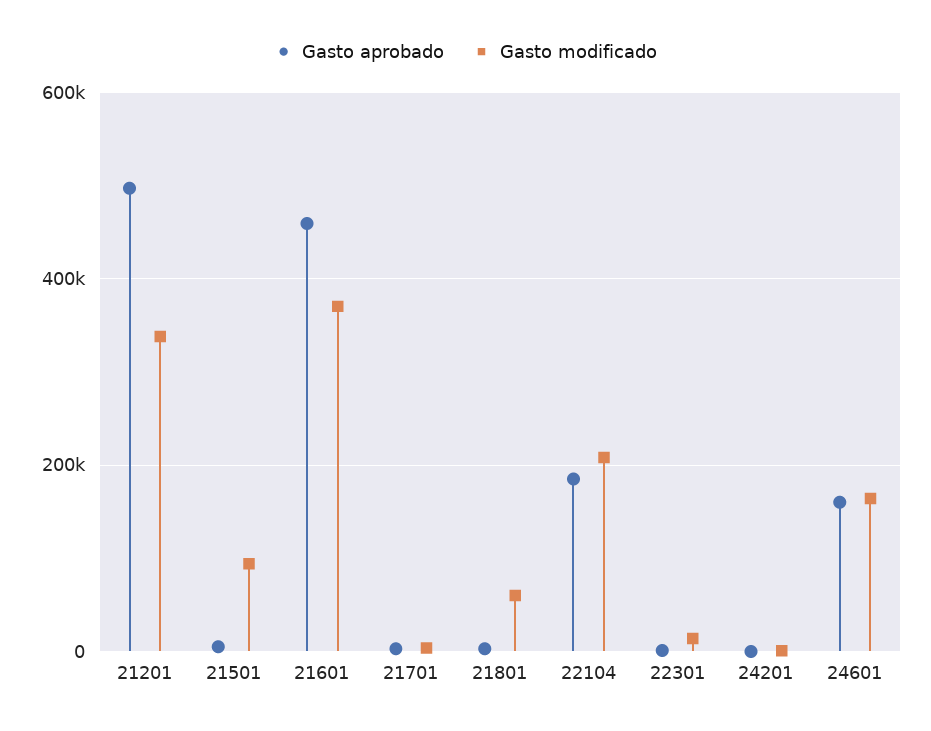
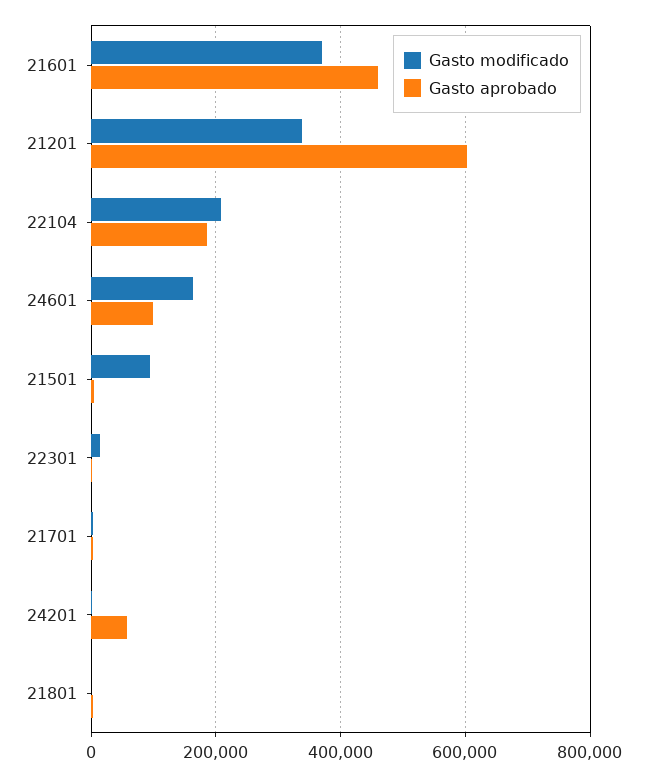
Gasto aprobado, 21201: 500000 -> 600000
Gasto modificado, 21801: 60000 -> 0
Gasto aprobado, 24201: 0 -> 60000
Gasto aprobado, 24601: 160000 -> 100000

